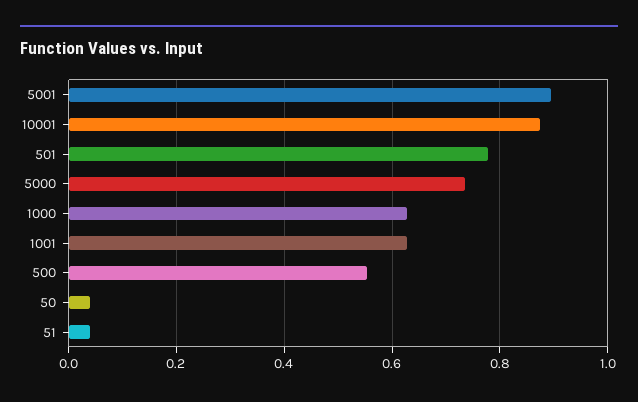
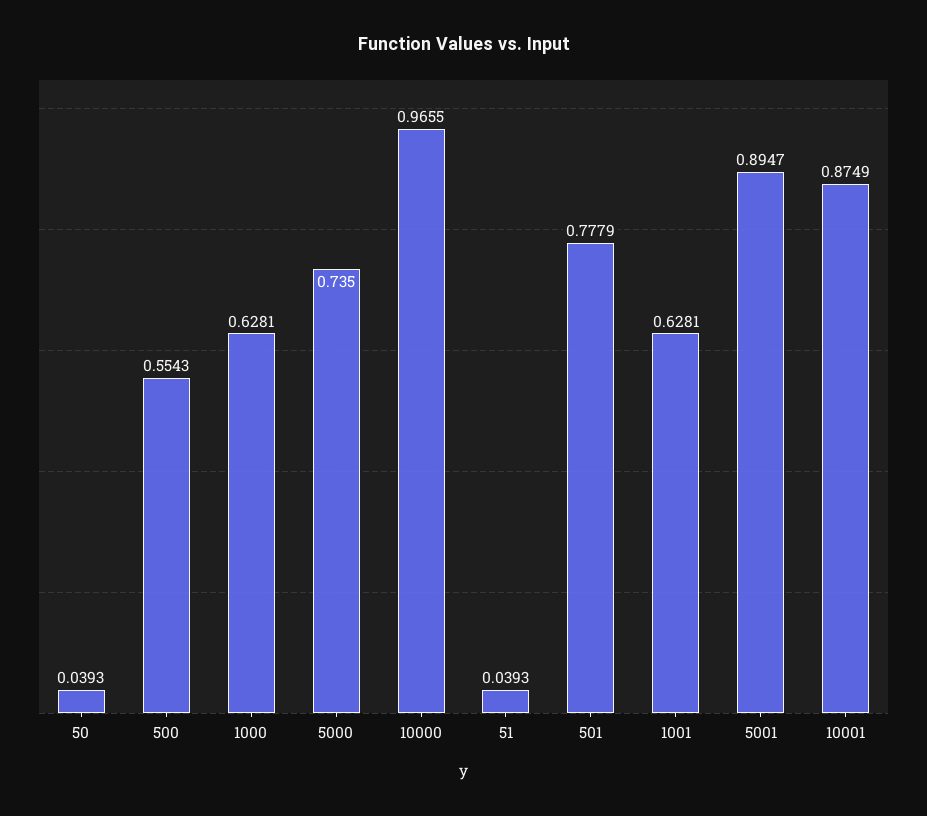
10000: none -> 0.9655

